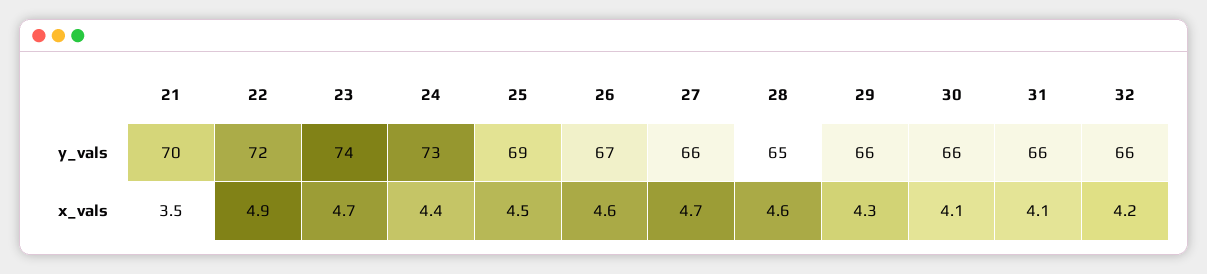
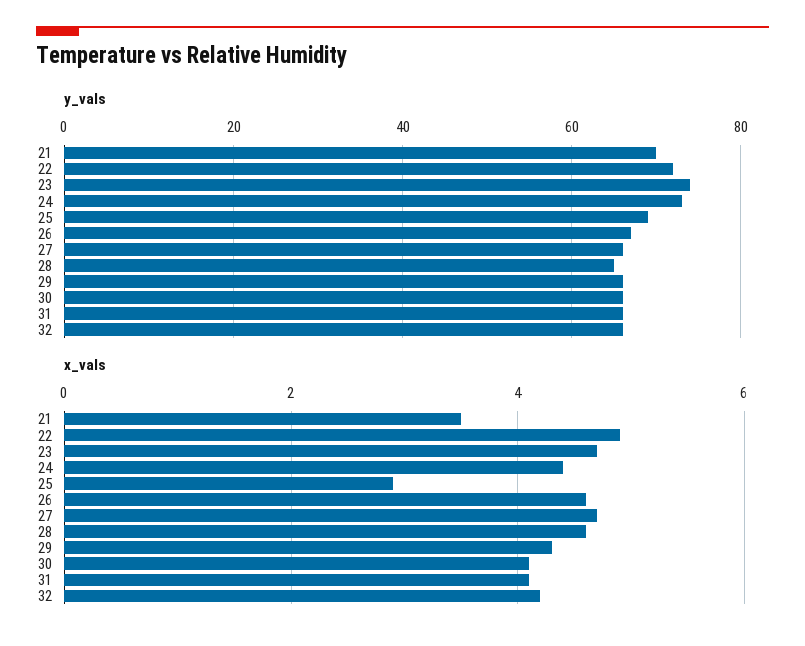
x_vals, 25: 4.5 -> 3

